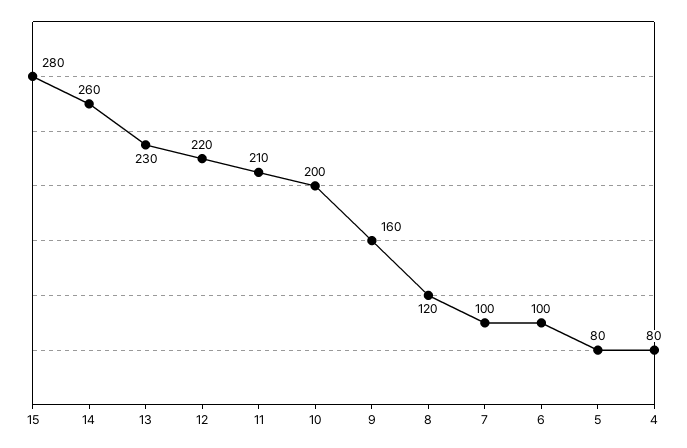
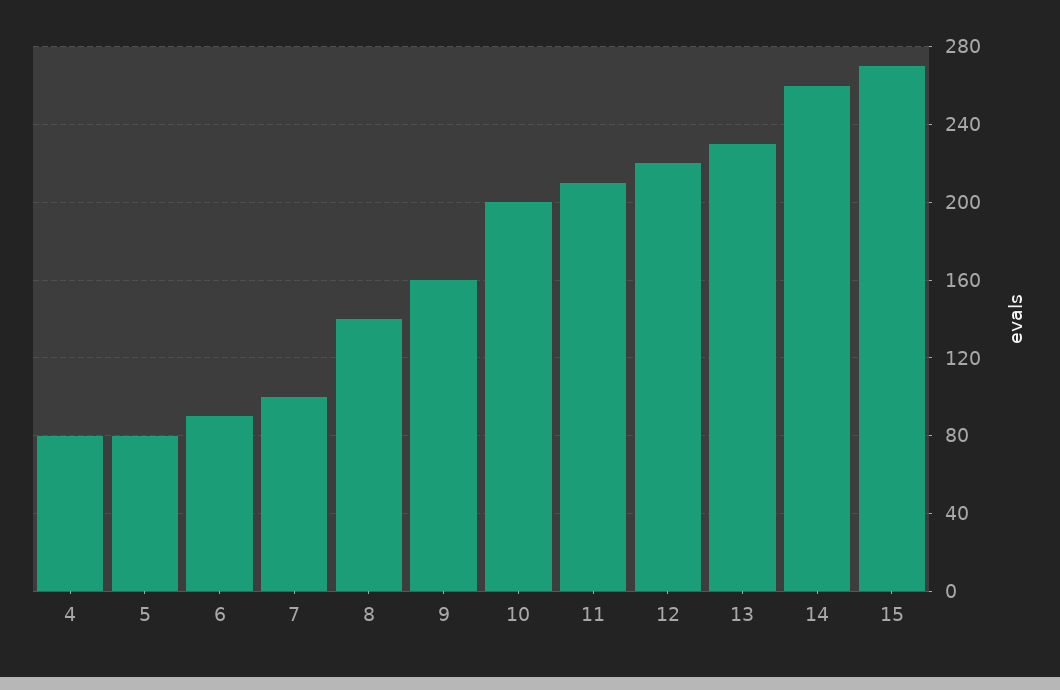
15: 280 -> 270
8: 120 -> 140
6: 100 -> 90

